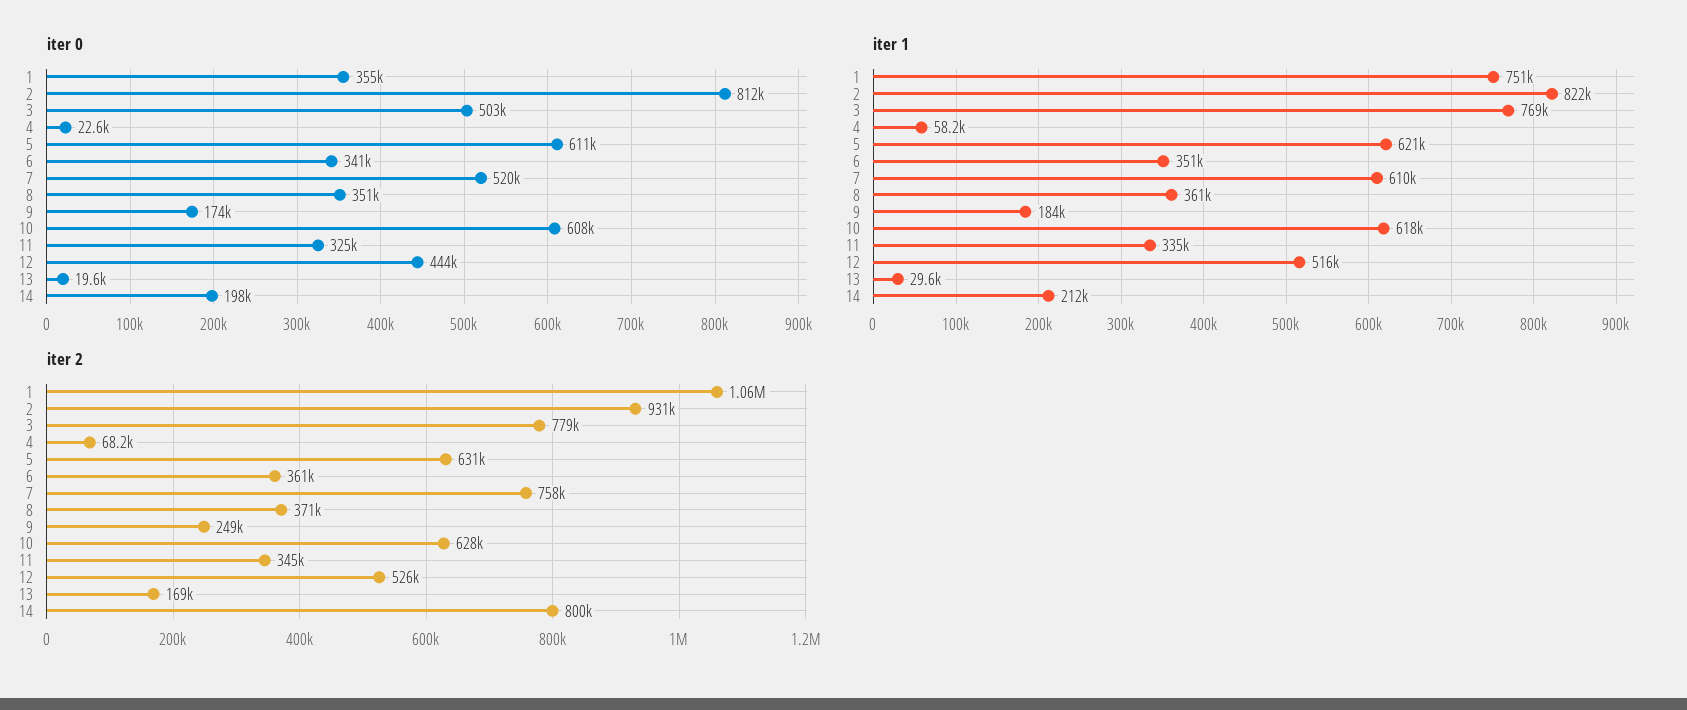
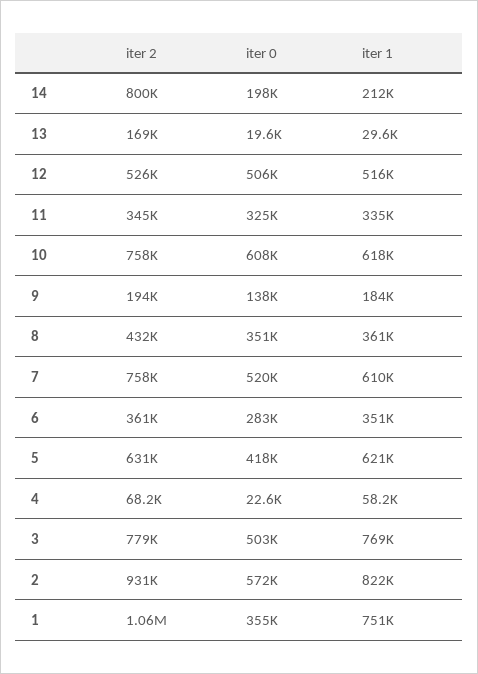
iter 0, 2: 812000 -> 572000
iter 0, 5: 611000 -> 418000
iter 0, 6: 341000 -> 283000
iter 0, 9: 174000 -> 138000
iter 0, 12: 444000 -> 506000
iter 2, 8: 371000 -> 432000
iter 2, 9: 249000 -> 194000
iter 2, 10: 628000 -> 758000

